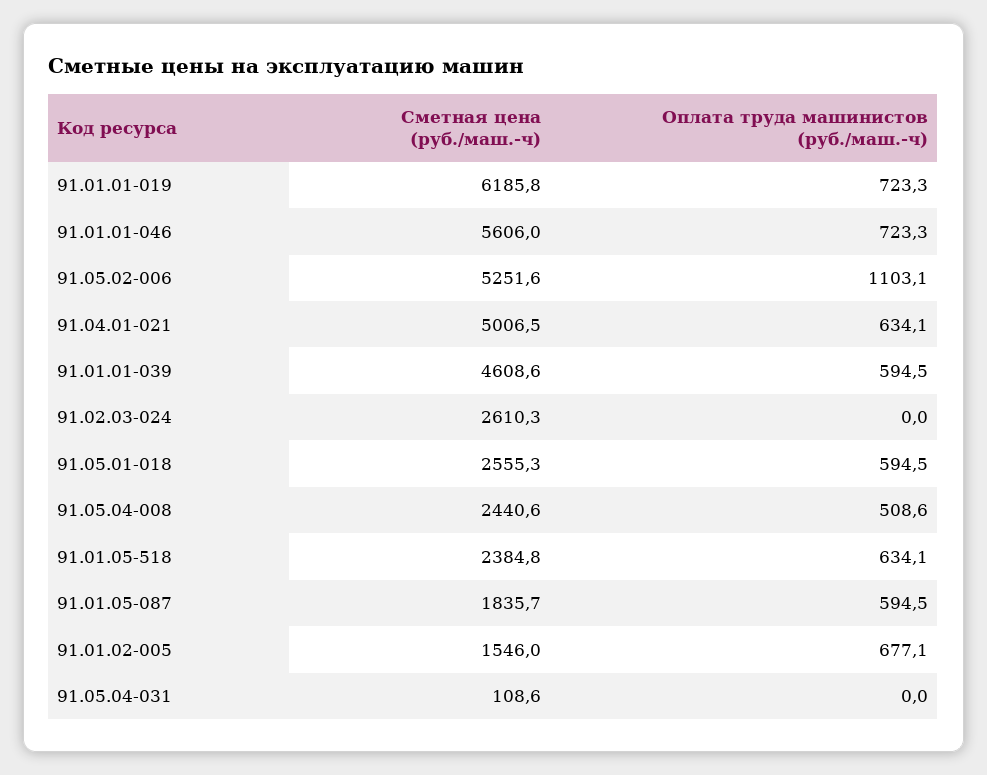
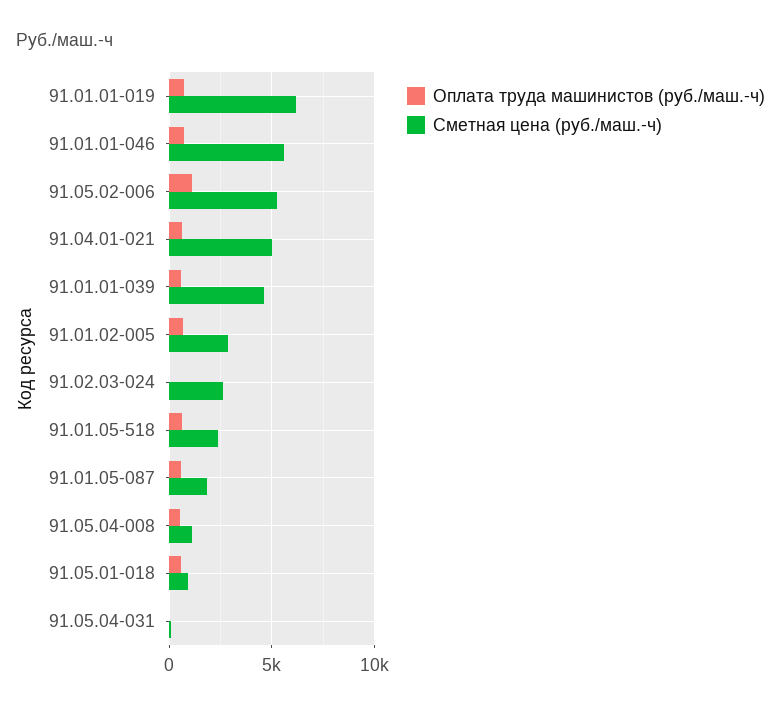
Сметная цена (руб./маш.-ч), 91.05.01-018: 2555.3 -> 1000
Сметная цена (руб./маш.-ч), 91.05.04-008: 2440.6 -> 1000
Сметная цена (руб./маш.-ч), 91.01.02-005: 1546 -> 3000

